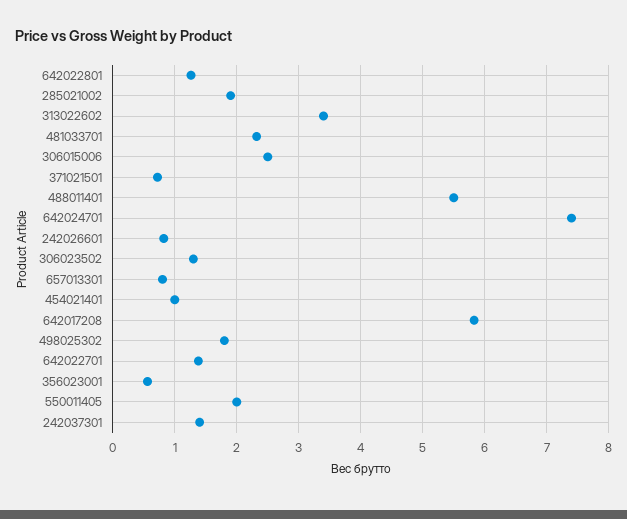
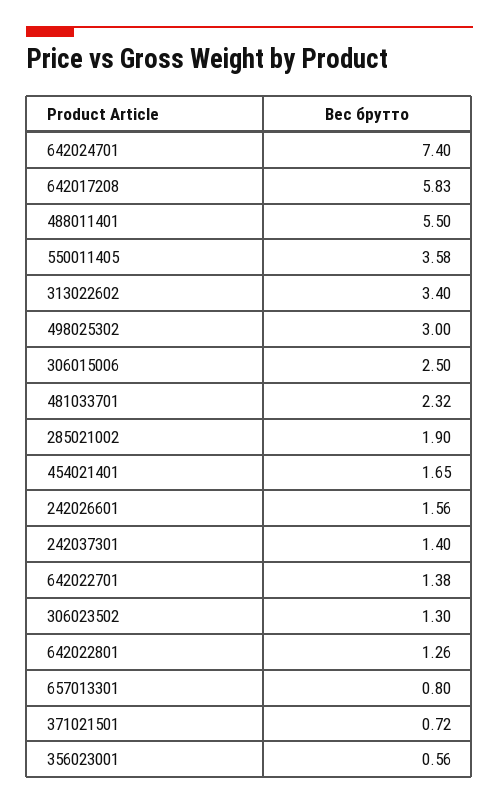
242026601: 0.8 -> 1.56
454021401: 1 -> 1.65
498025302: 1.8 -> 3
550011405: 2 -> 3.58

